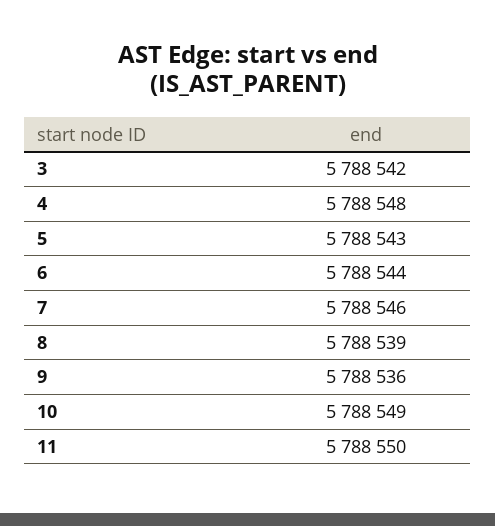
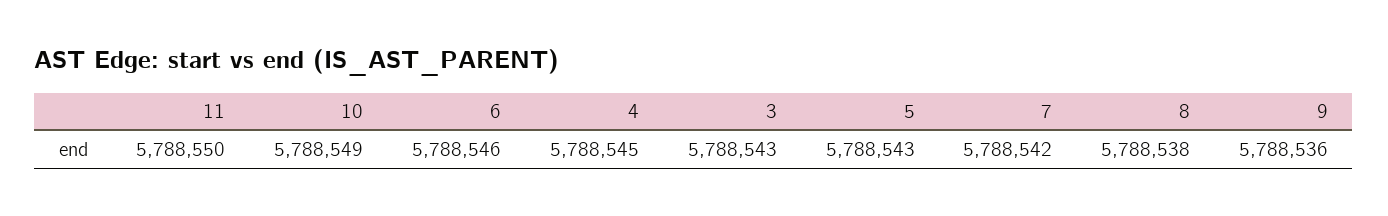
3: 5788542 -> 5788543
4: 5788548 -> 5788545
6: 5788544 -> 5788546
7: 5788546 -> 5788542
8: 5788539 -> 5788538

